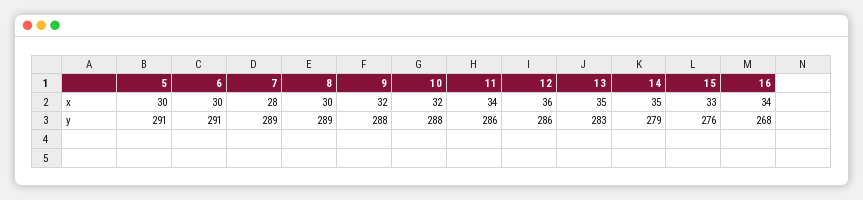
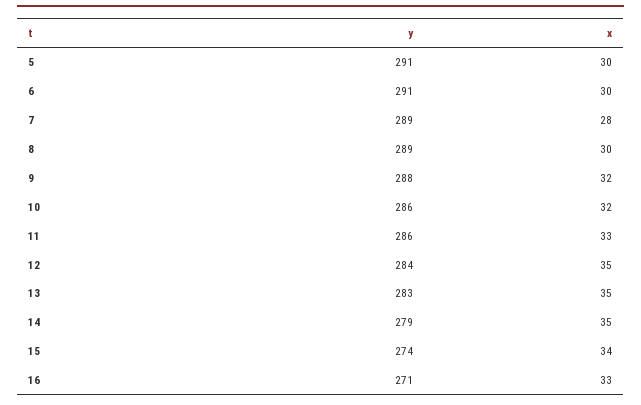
11, x: 34 -> 33
12, x: 36 -> 35
15, x: 33 -> 34
16, x: 34 -> 33
10, y: 288 -> 286
12, y: 286 -> 284
15, y: 276 -> 274
16, y: 268 -> 271

